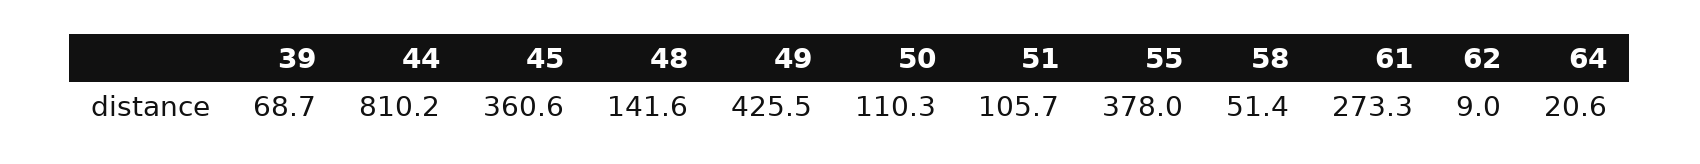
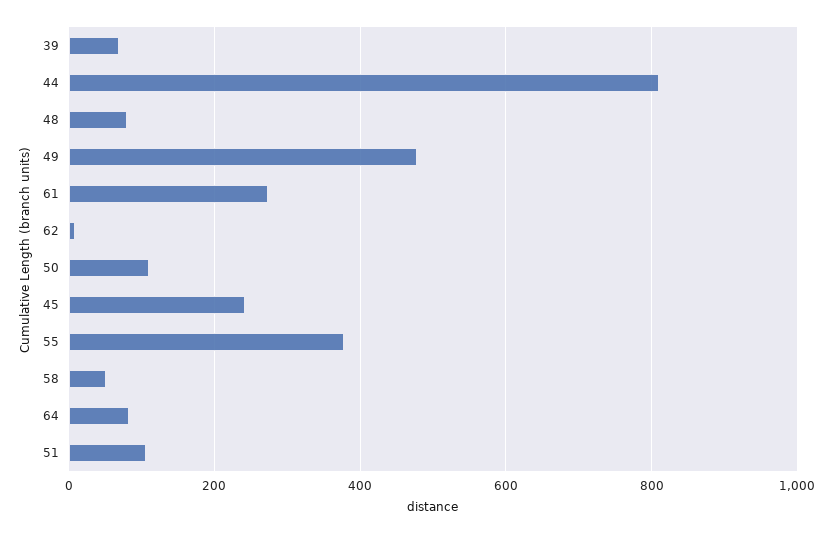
45: 360.6 -> 240
48: 141.6 -> 80
49: 425.5 -> 480
64: 20.6 -> 80

